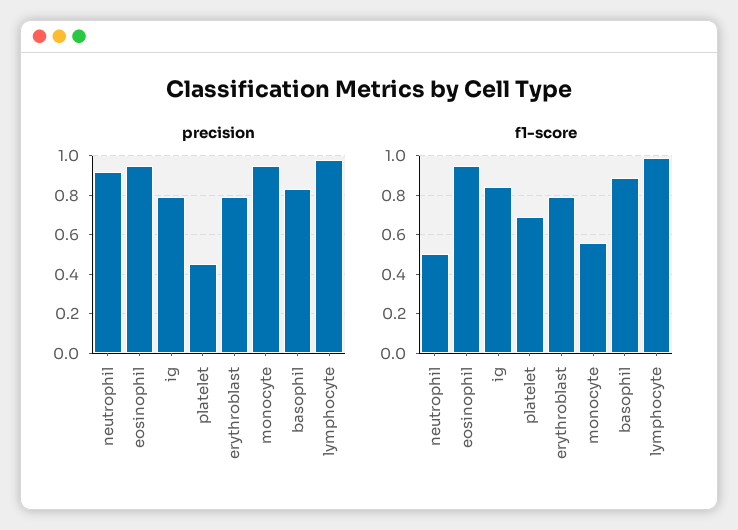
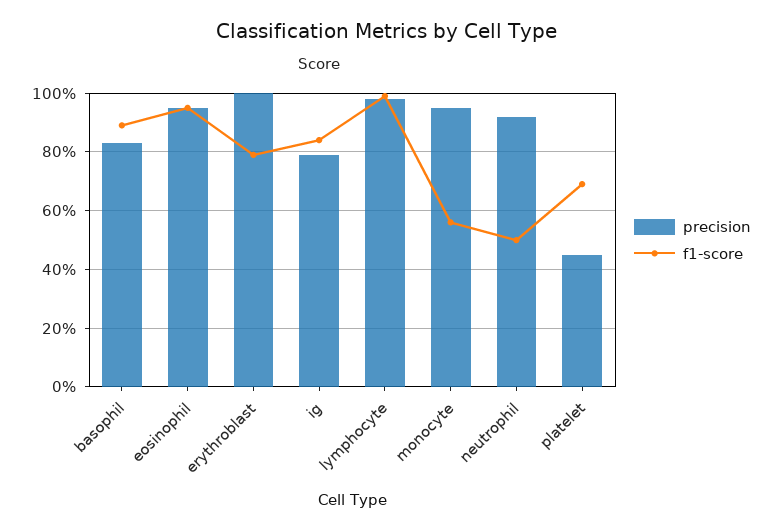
precision, erythroblast: 0.8 -> 1

